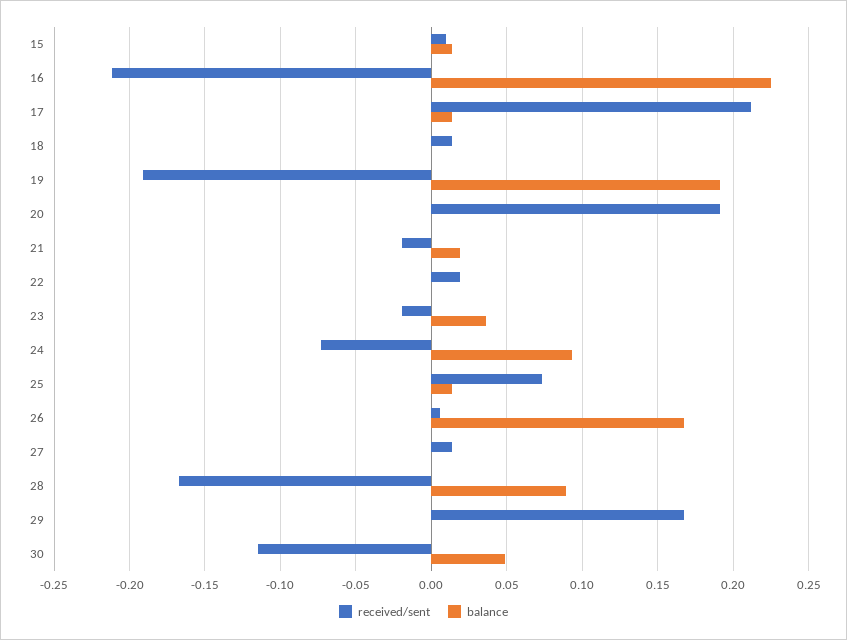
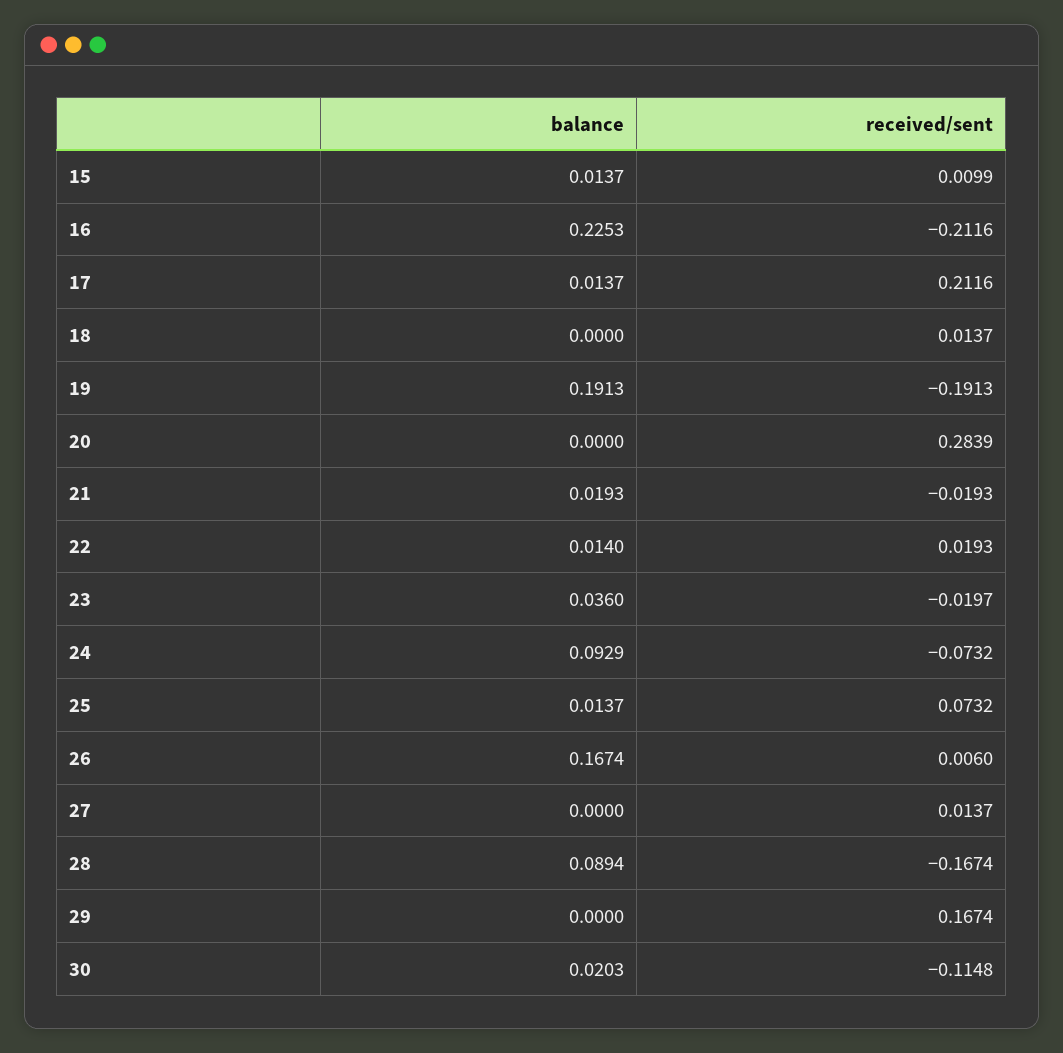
received/sent, 20: 0.19 -> 0.2839
balance, 22: 0 -> 0.014
balance, 30: 0.05 -> 0.0203

